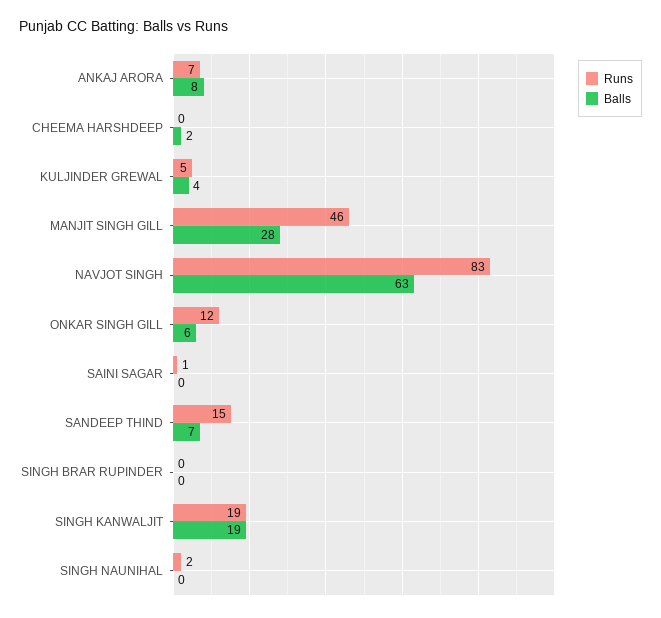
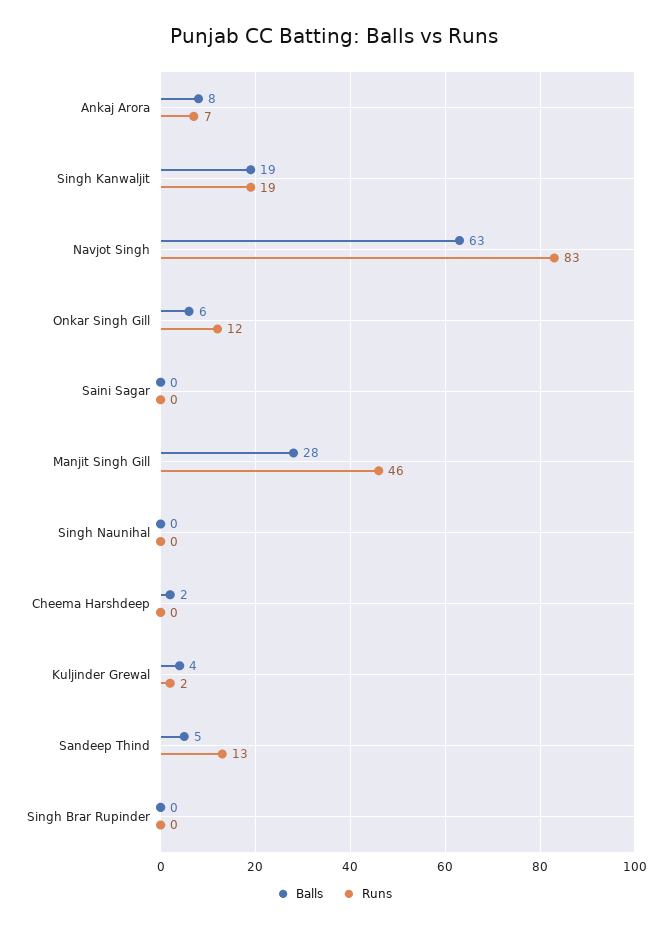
Runs, KULJINDER GREWAL: 5 -> 2
Runs, SAINI SAGAR: 1 -> 0
Runs, SANDEEP THIND: 15 -> 13
Balls, SANDEEP THIND: 7 -> 5
Runs, SINGH NAUNIHAL: 2 -> 0

